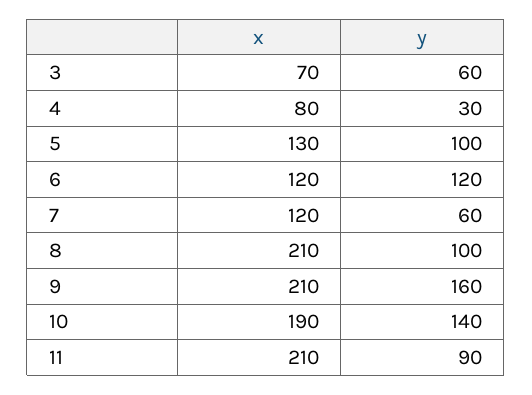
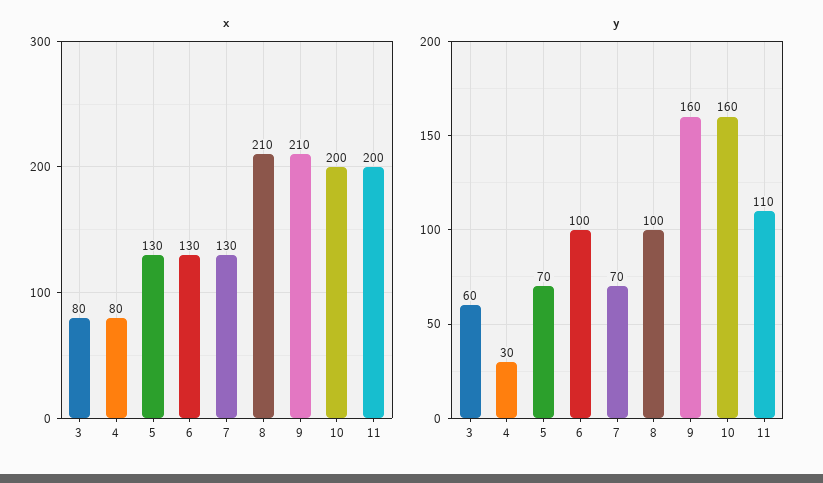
x, 3: 70 -> 80
y, 5: 100 -> 70
x, 6: 120 -> 130
y, 6: 120 -> 100
x, 7: 120 -> 130
y, 7: 60 -> 70
x, 10: 190 -> 200
y, 10: 140 -> 160
x, 11: 210 -> 200
y, 11: 90 -> 110

